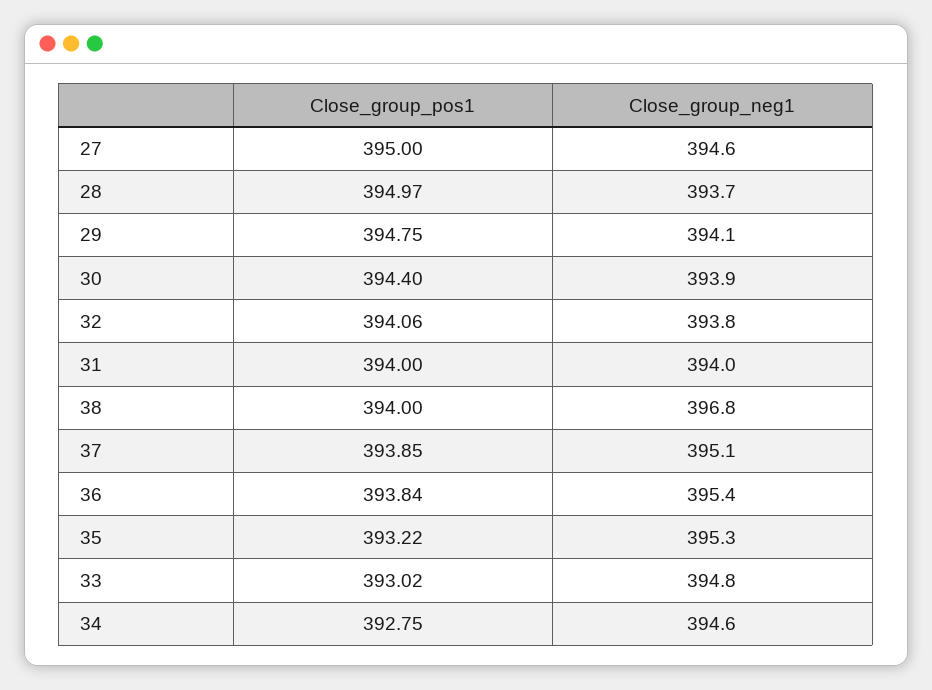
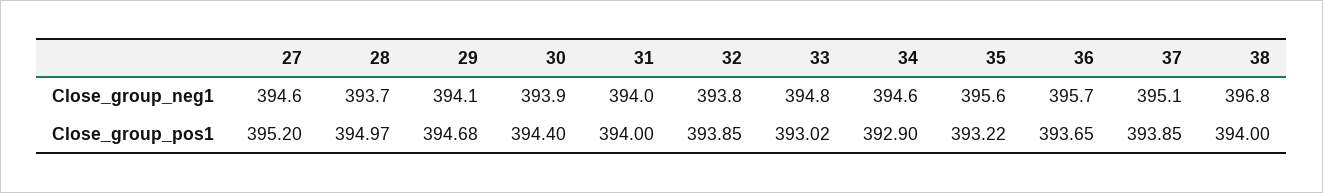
Close_group_pos1, 27: 395 -> 395.2
Close_group_pos1, 29: 394.75 -> 394.68
Close_group_pos1, 32: 394.06 -> 393.85
Close_group_pos1, 36: 393.84 -> 393.65
Close_group_neg1, 36: 395.4 -> 395.7
Close_group_neg1, 35: 395.3 -> 395.6
Close_group_pos1, 34: 392.75 -> 392.9

